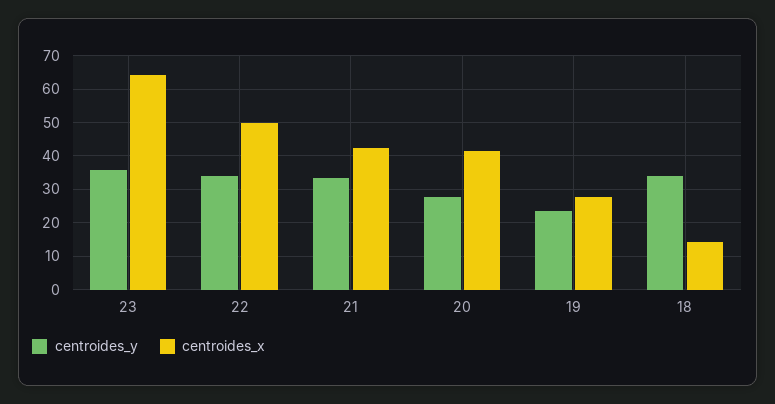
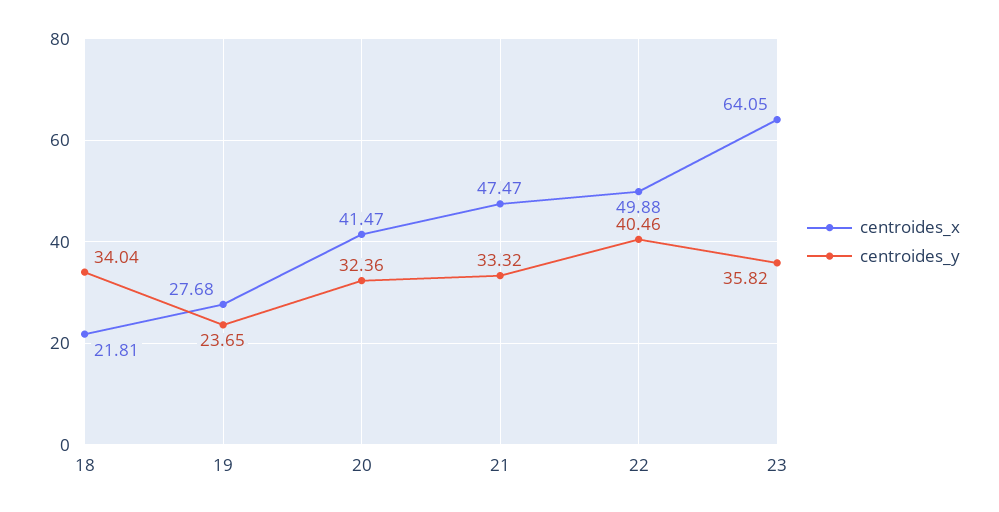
centroides_y, 22: 34 -> 40.46
centroides_x, 21: 42 -> 47.47
centroides_y, 20: 28 -> 32.36
centroides_x, 18: 14 -> 21.81

